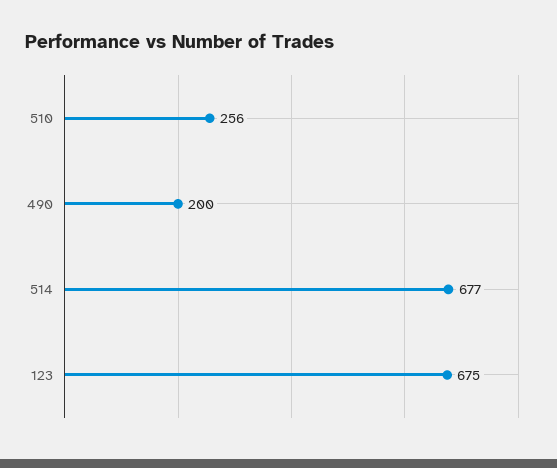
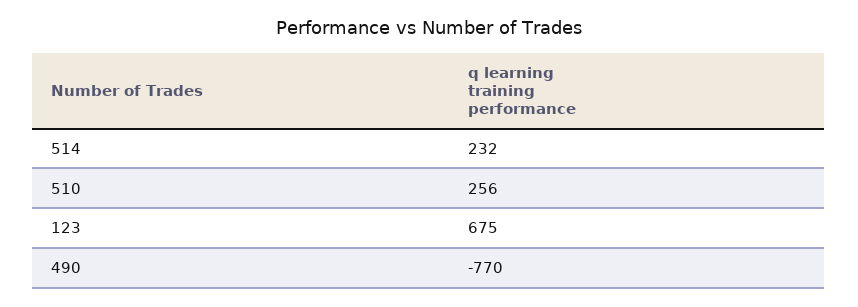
490: 200 -> -770
514: 677 -> 232

